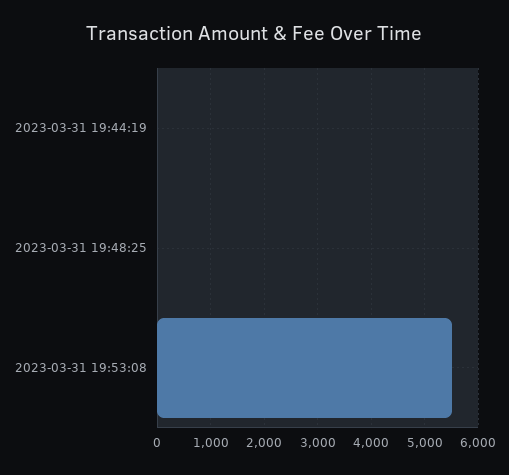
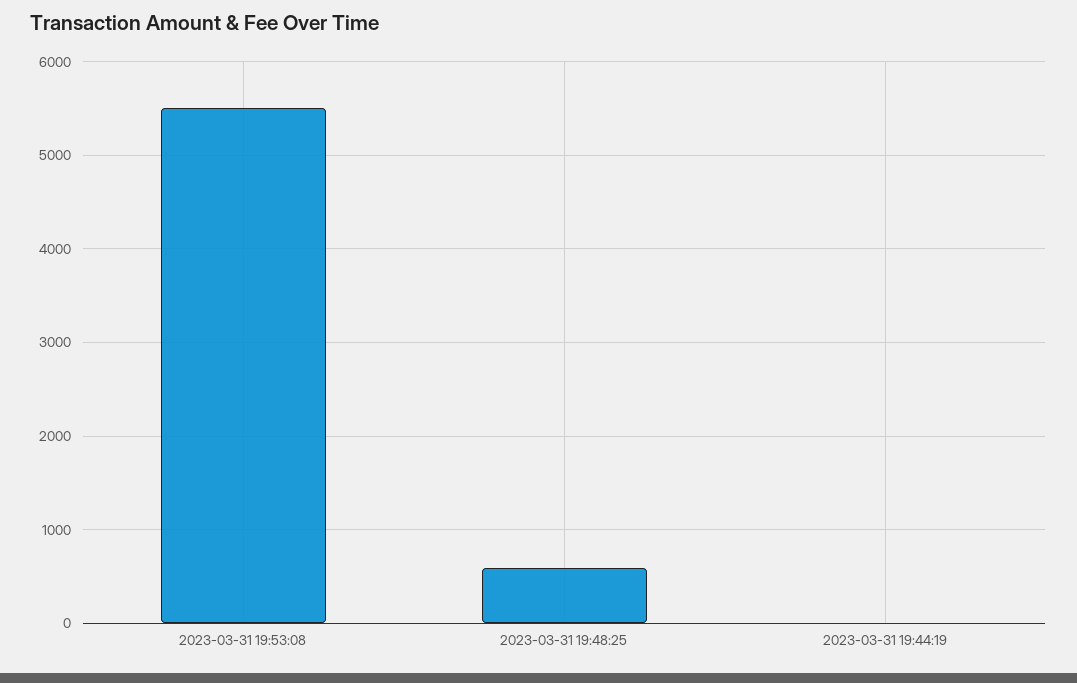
2023-03-31 19:48:25: 0 -> 600

